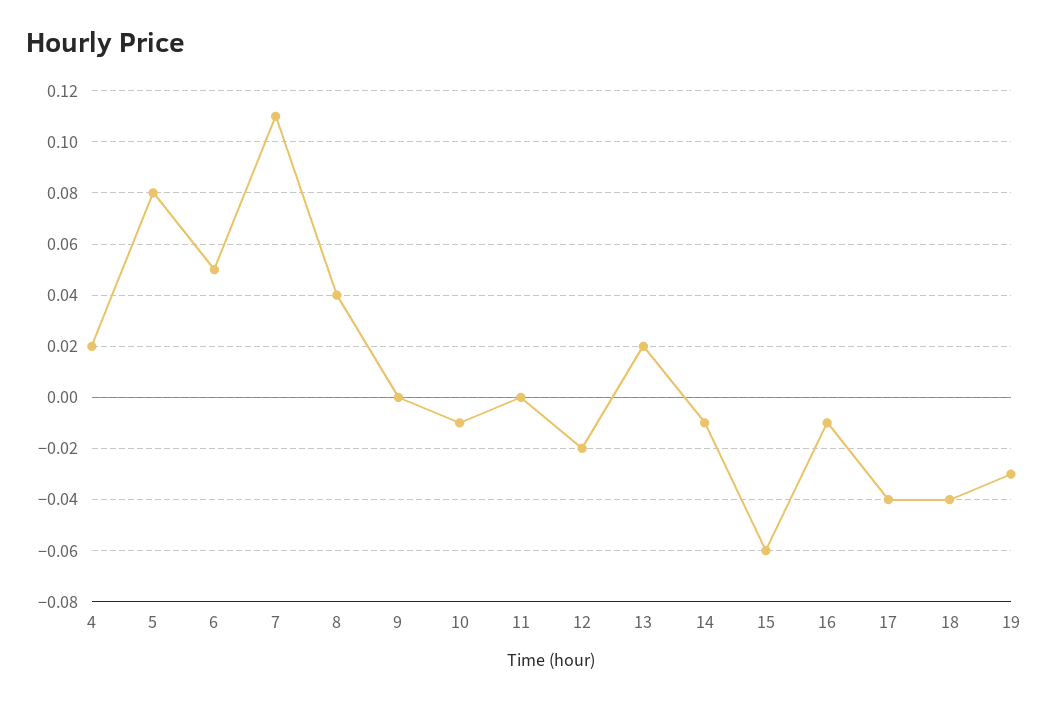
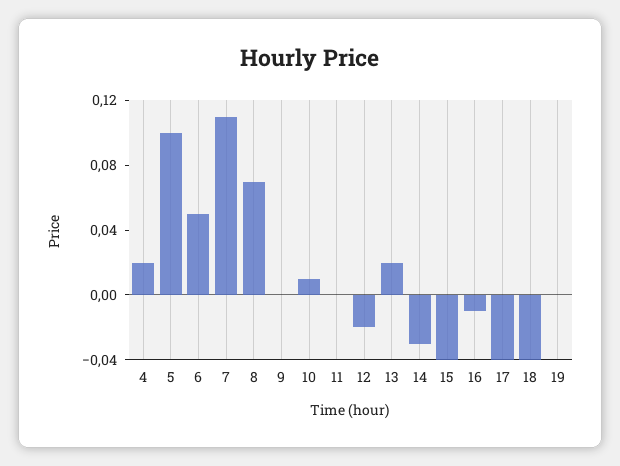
5: 0.08 -> 0.1
8: 0.04 -> 0.07
10: -0.01 -> 0.01
14: -0.01 -> -0.03
15: -0.06 -> -0.04
19: -0.03 -> 0

